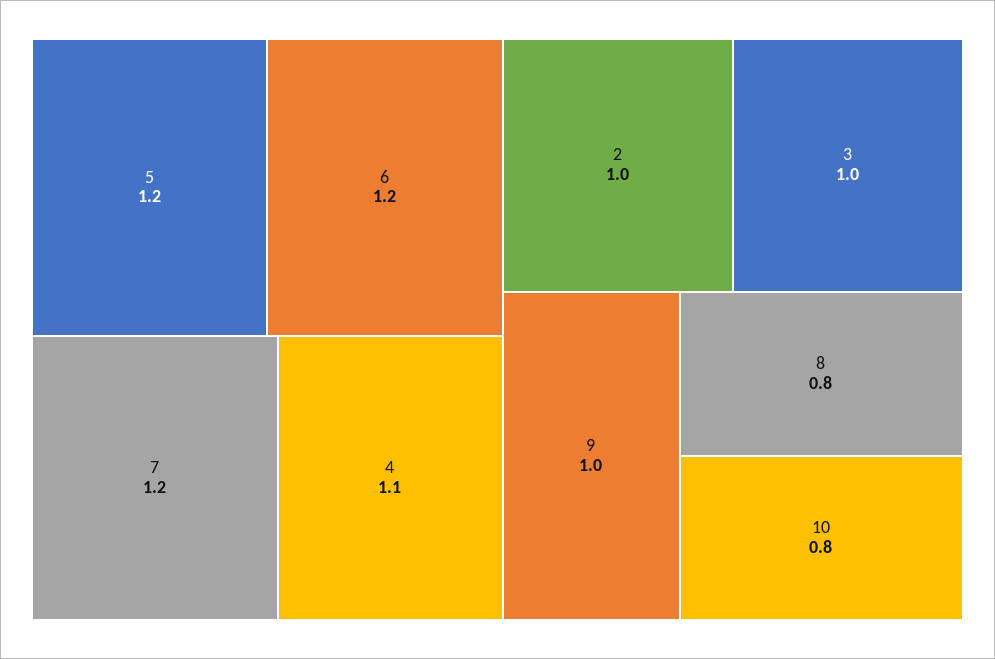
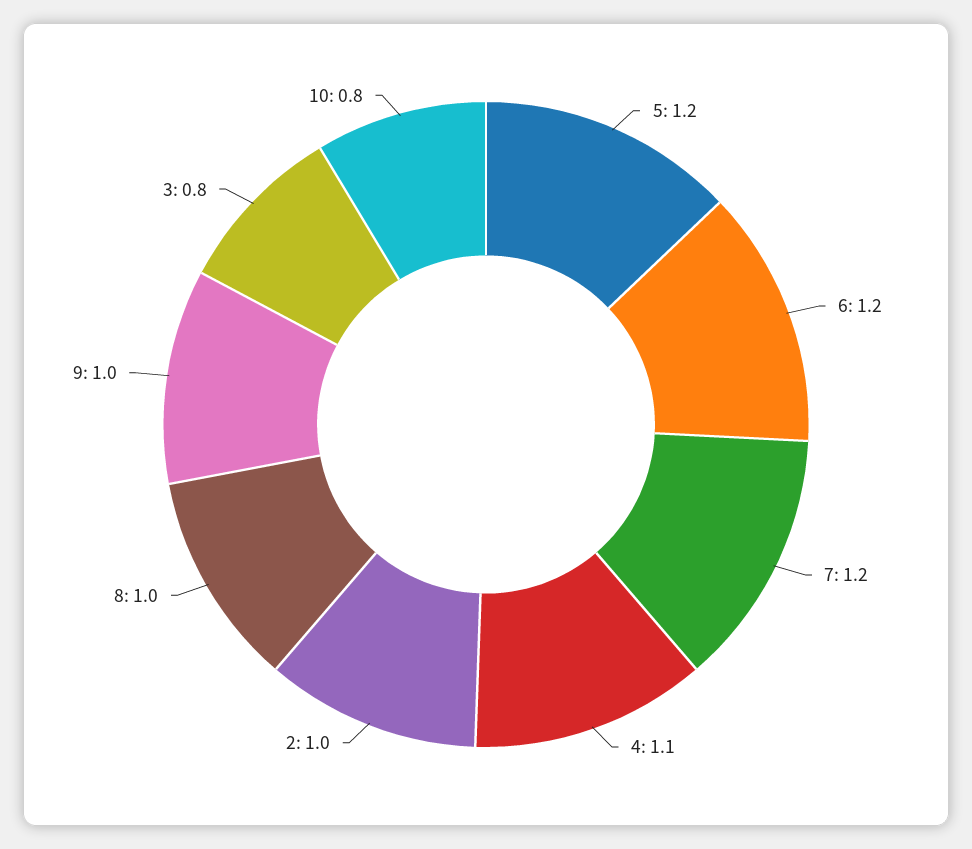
3: 1 -> 0.8
8: 0.8 -> 1

